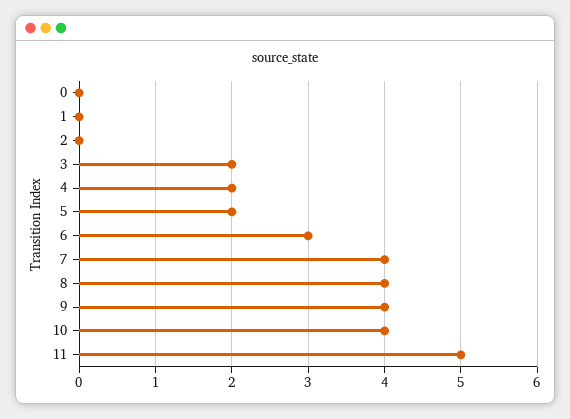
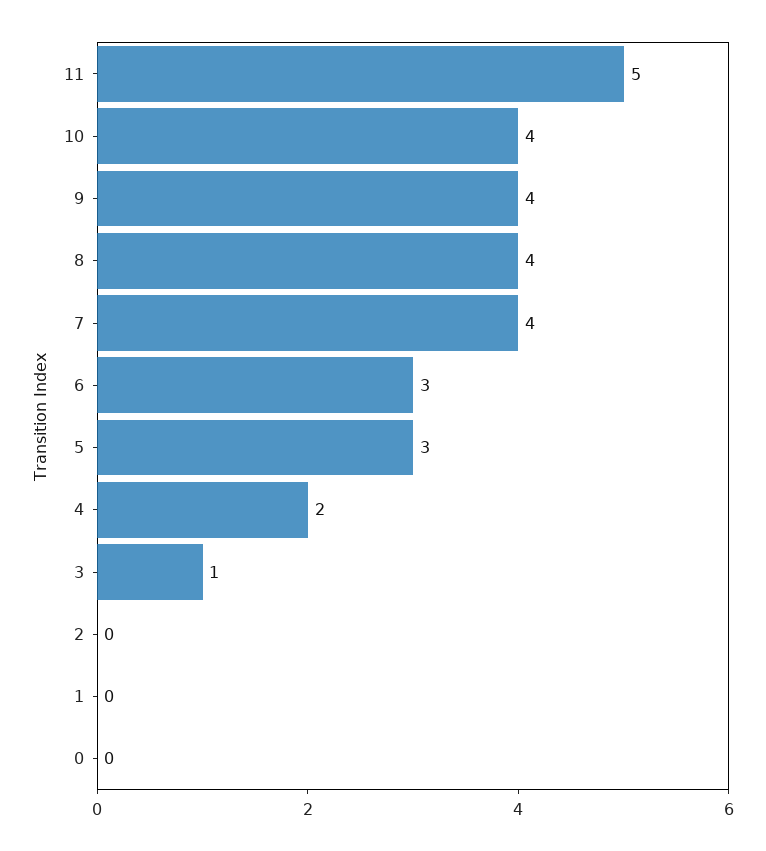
3: 2 -> 1
5: 2 -> 3

